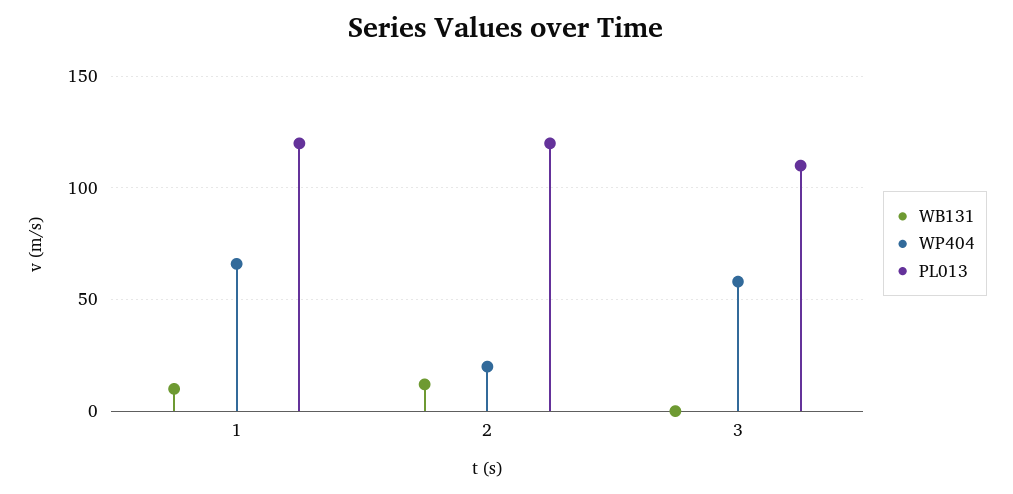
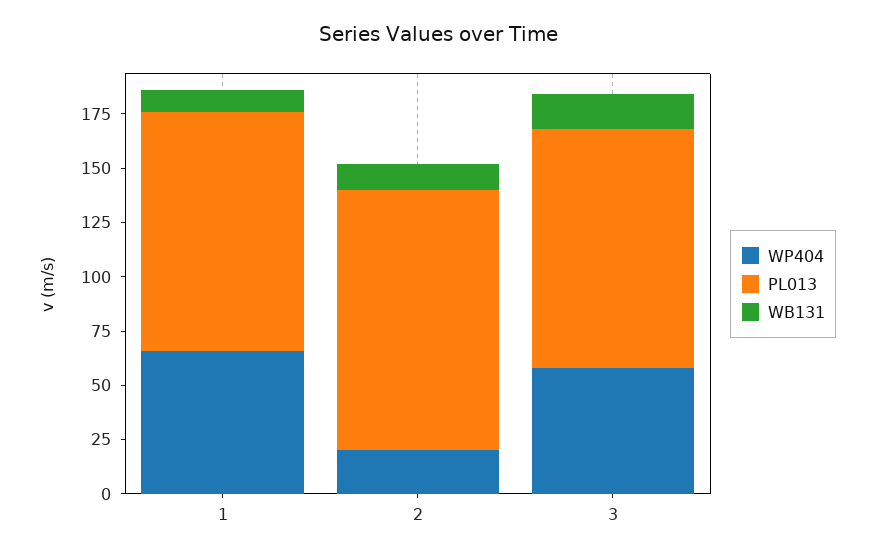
PL013, 1: 120 -> 110
WB131, 3: 0 -> 15

